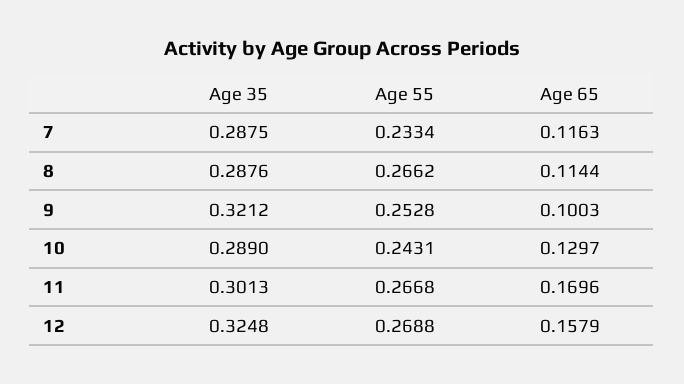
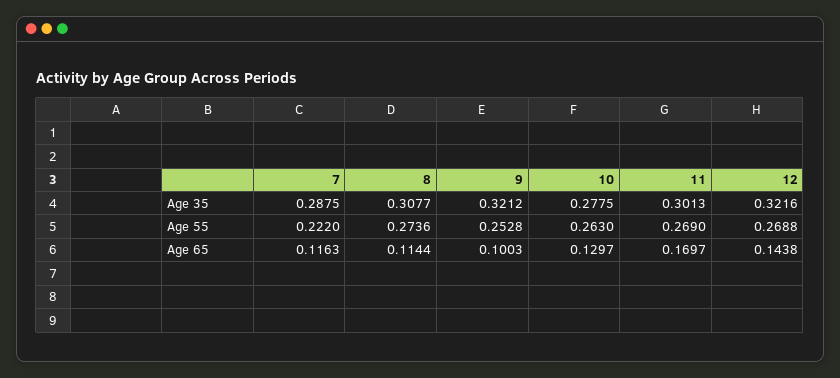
Age 55, 7: 0.2334 -> 0.222
Age 35, 8: 0.2876 -> 0.3077
Age 55, 8: 0.2662 -> 0.2736
Age 35, 10: 0.289 -> 0.2775
Age 55, 10: 0.2431 -> 0.263
Age 55, 11: 0.2668 -> 0.269
Age 65, 11: 0.1696 -> 0.1697
Age 35, 12: 0.3248 -> 0.3216
Age 65, 12: 0.1579 -> 0.1438

